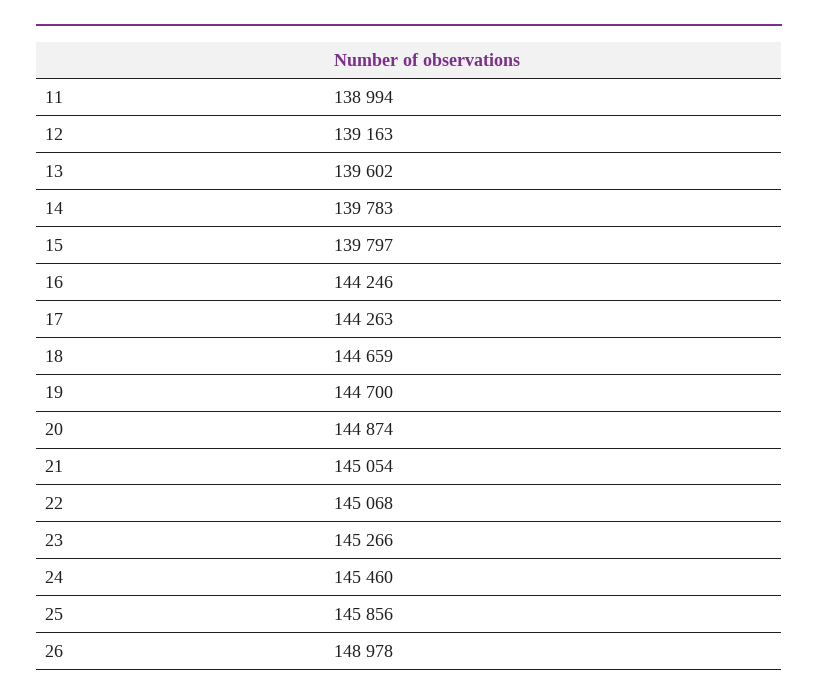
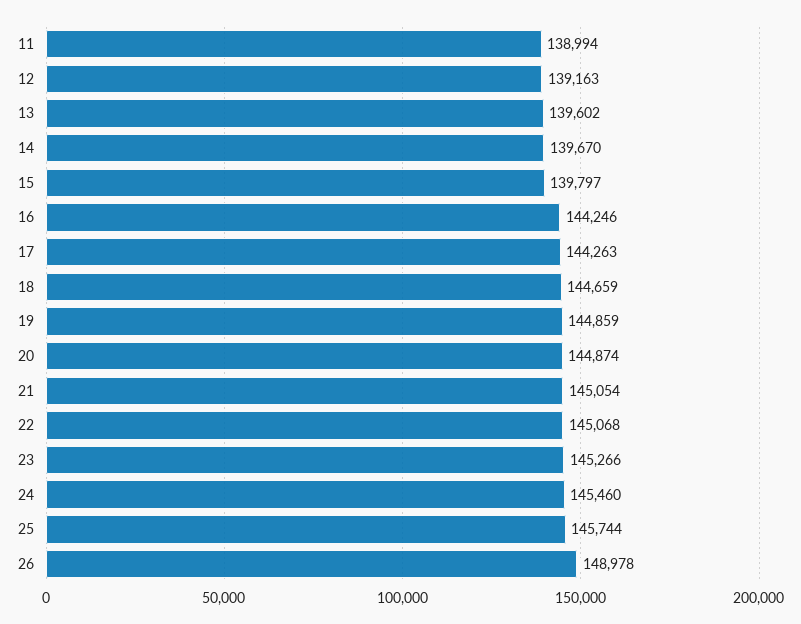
14: 139783 -> 139670
19: 144700 -> 144859
25: 145856 -> 145744

